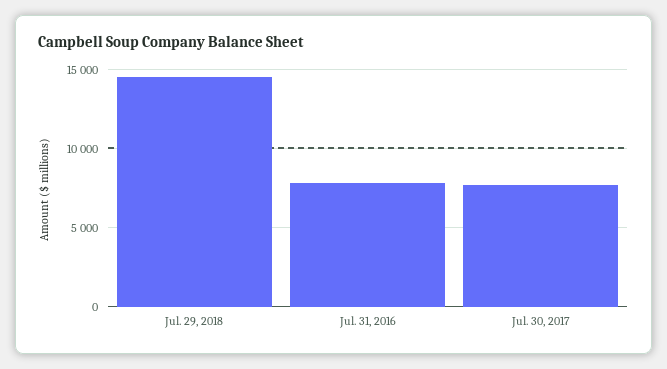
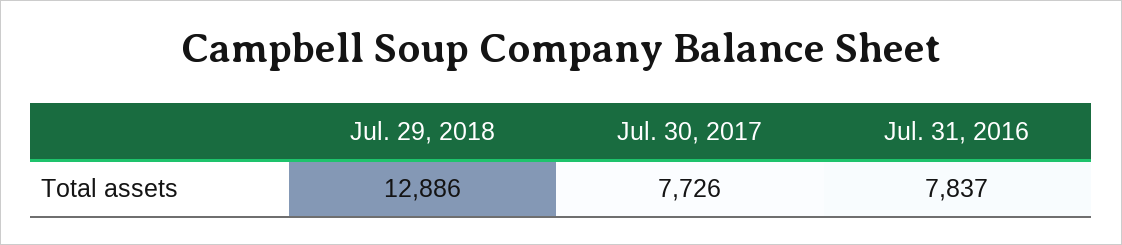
Jul. 29, 2018: 14500 -> 12886

